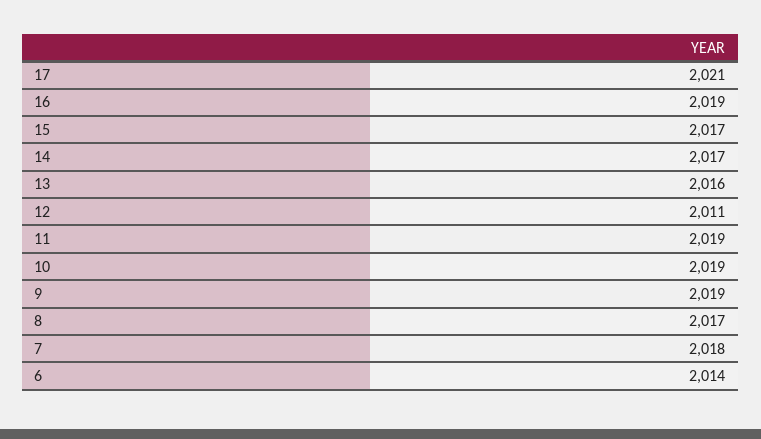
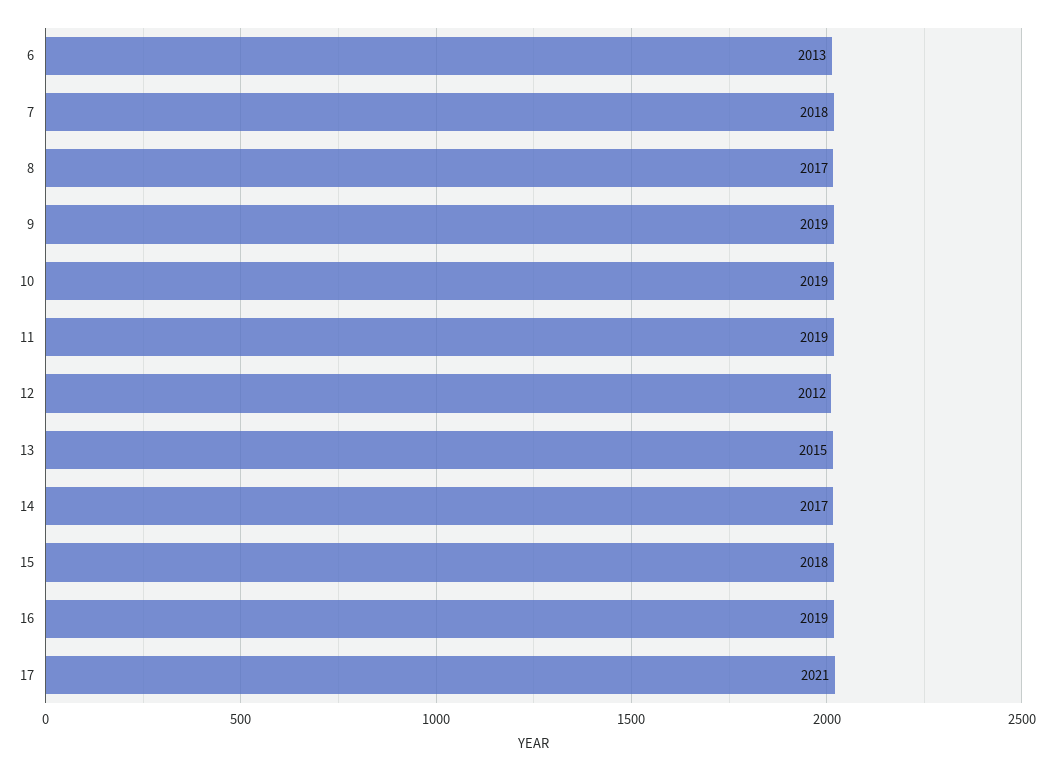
15: 2017 -> 2018
13: 2016 -> 2015
12: 2011 -> 2012
6: 2014 -> 2013

